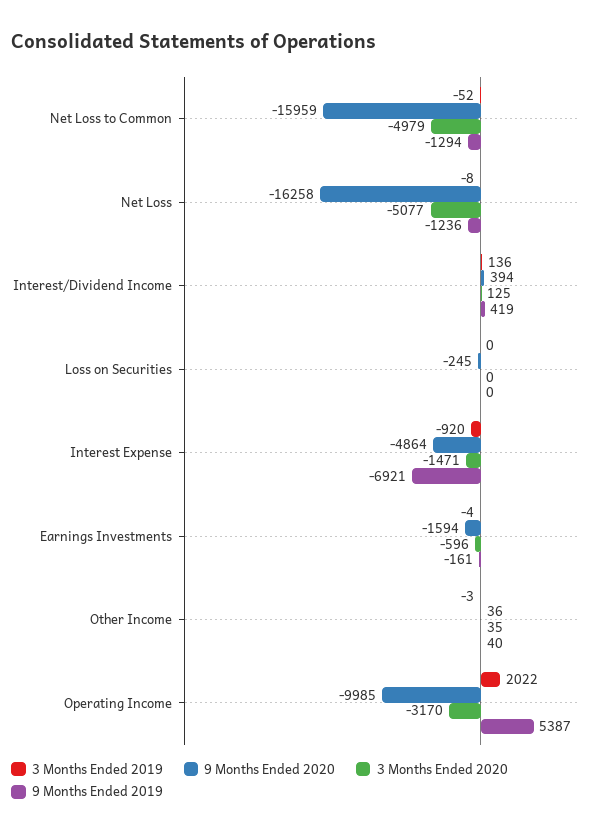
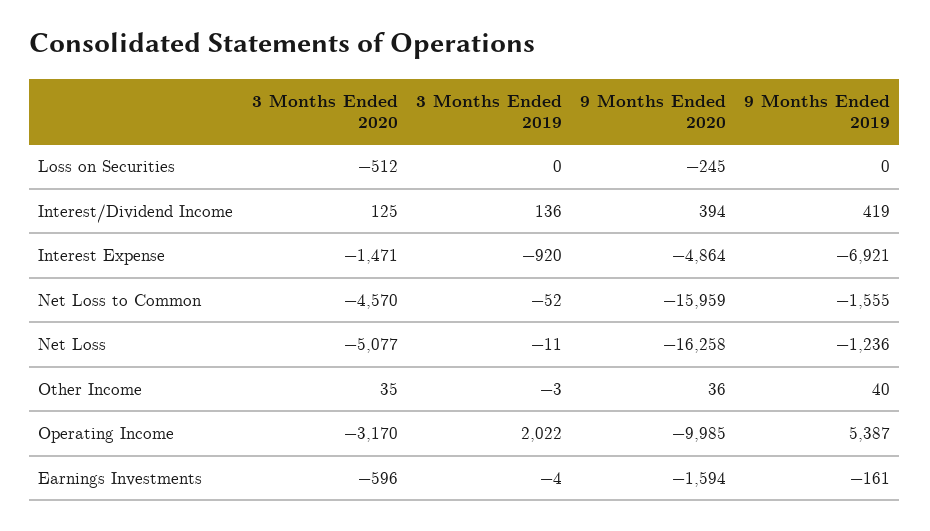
3 Months Ended 2020, Net Loss to Common: -4979 -> -4570
9 Months Ended 2019, Net Loss to Common: -1294 -> -1555
3 Months Ended 2019, Net Loss: -8 -> -11
3 Months Ended 2020, Loss on Securities: 0 -> -512

